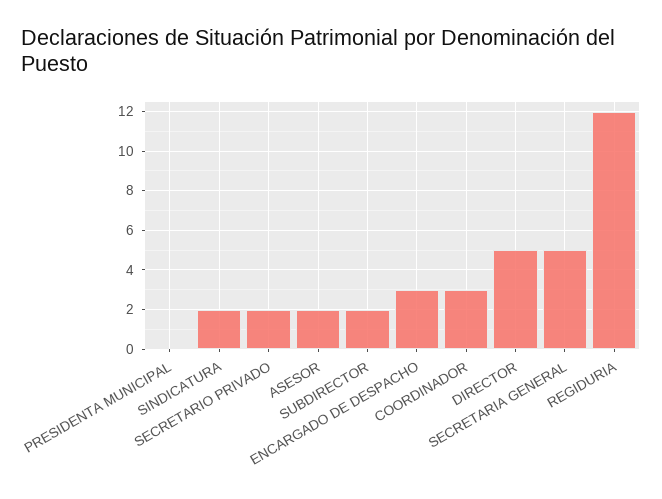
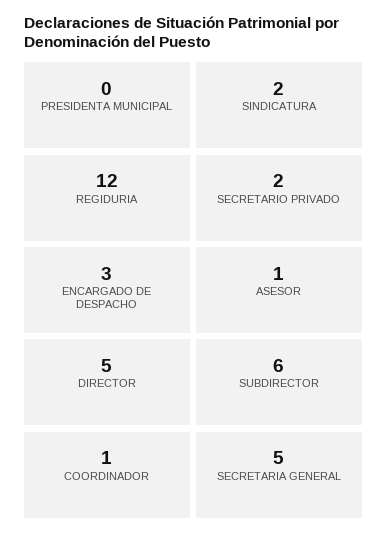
ASESOR: 2 -> 1
SUBDIRECTOR: 2 -> 6
COORDINADOR: 3 -> 1

